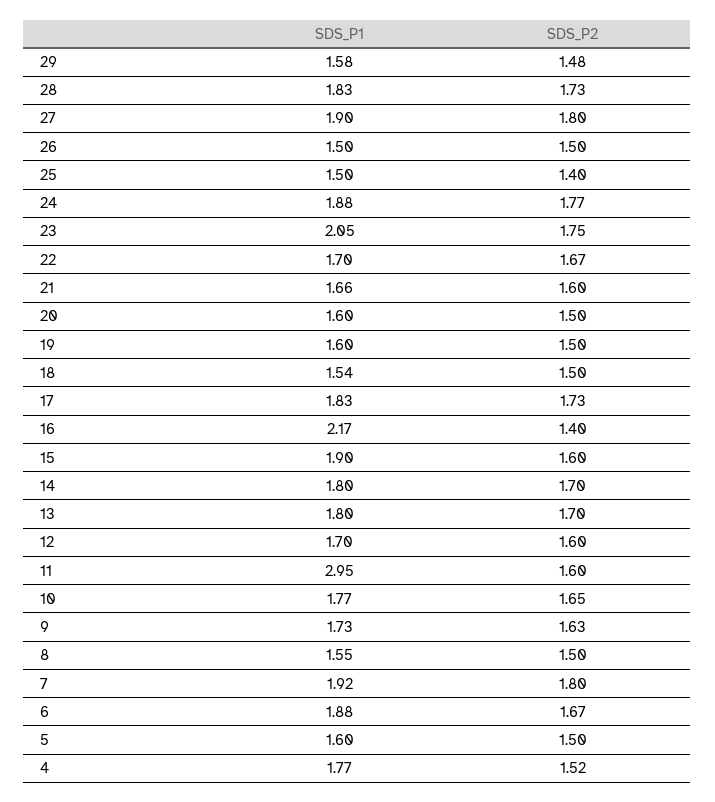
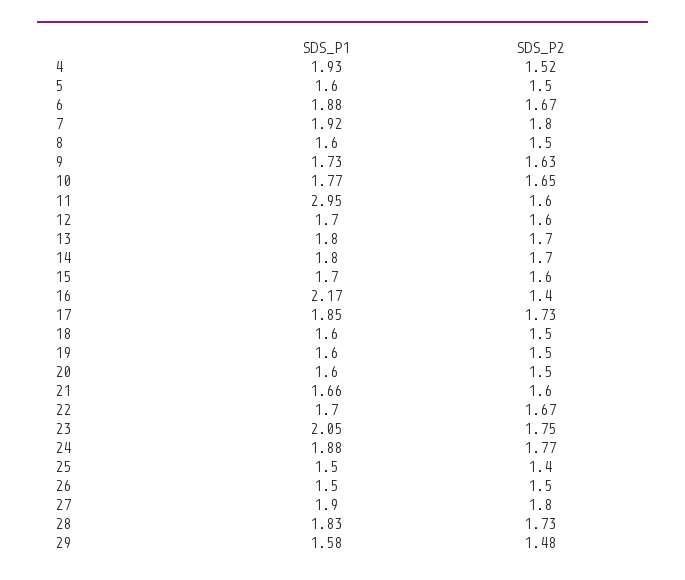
SDS_P1, 18: 1.54 -> 1.6
SDS_P1, 17: 1.83 -> 1.85
SDS_P1, 15: 1.9 -> 1.7
SDS_P1, 8: 1.55 -> 1.6
SDS_P1, 4: 1.77 -> 1.93

